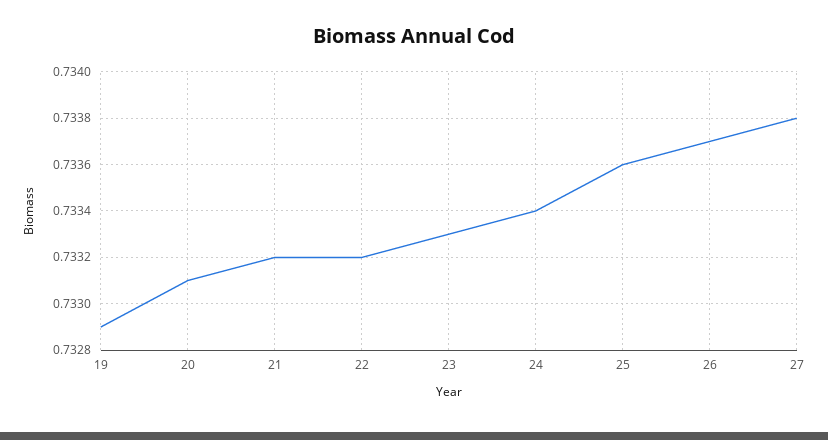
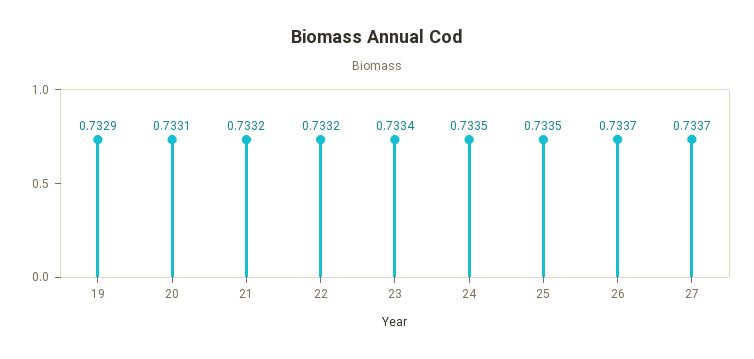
23: 0.7333 -> 0.7334
24: 0.7334 -> 0.7335
25: 0.7336 -> 0.7335
27: 0.7338 -> 0.7337

